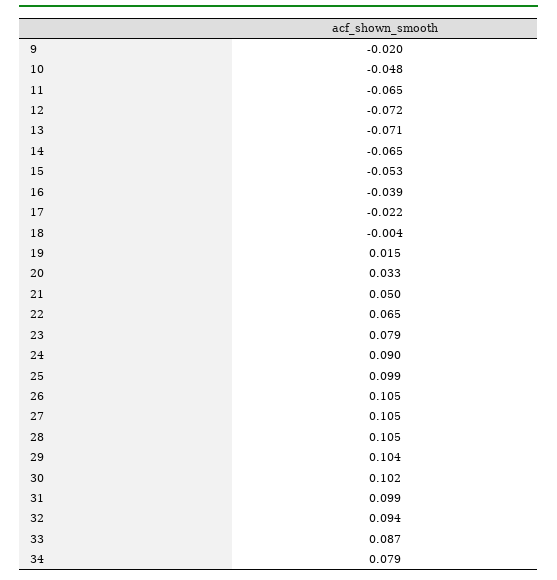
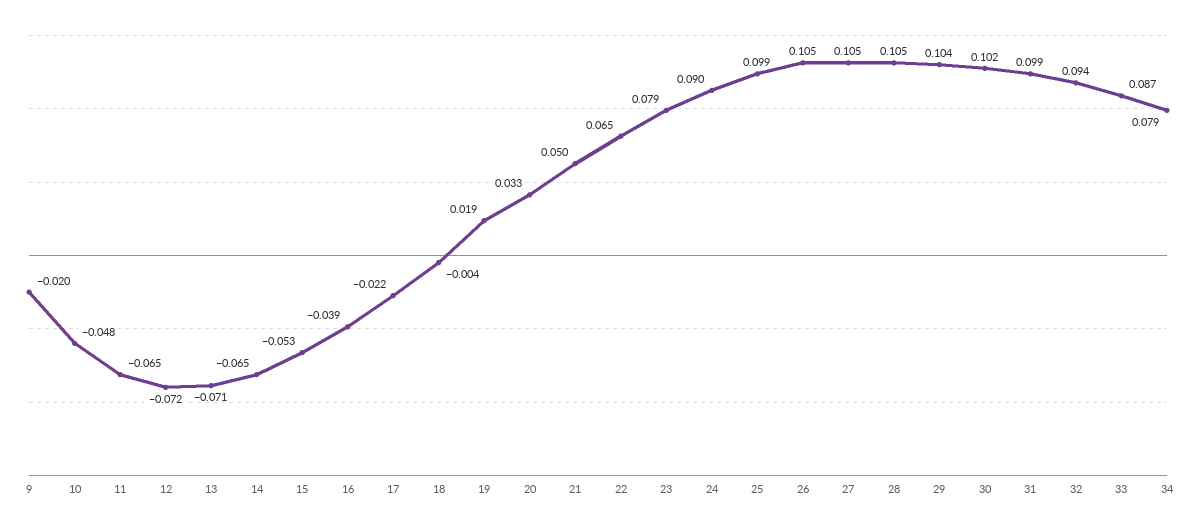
19: 0.015 -> 0.019

